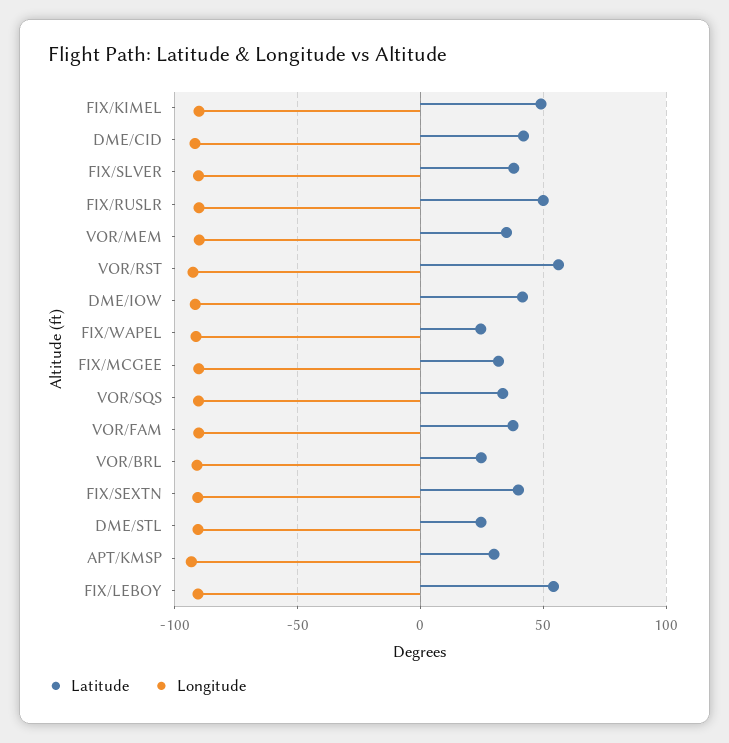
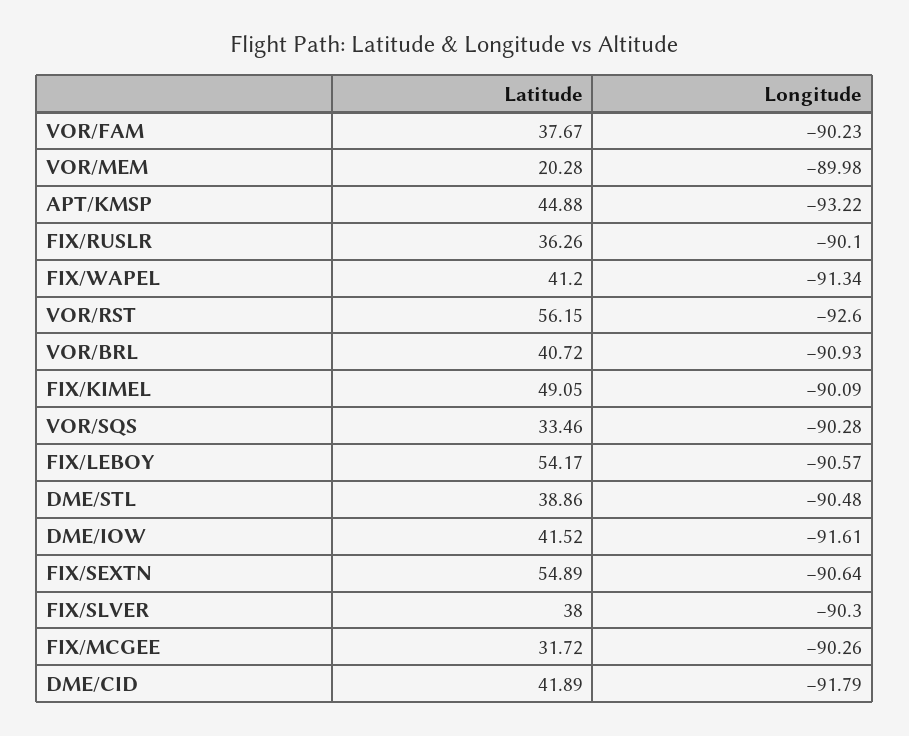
Latitude, FIX/RUSLR: 50 -> 36.26
Latitude, VOR/MEM: 35 -> 20.28
Latitude, FIX/WAPEL: 25 -> 41.2
Latitude, VOR/BRL: 25 -> 40.72
Latitude, FIX/SEXTN: 40 -> 54.89
Latitude, DME/STL: 25 -> 38.86
Latitude, APT/KMSP: 30 -> 44.88

